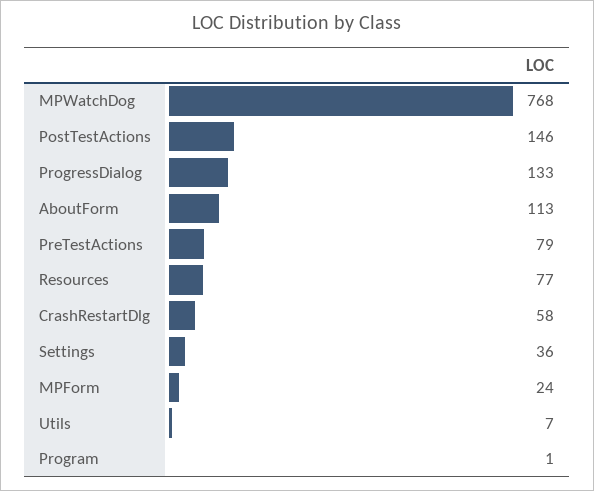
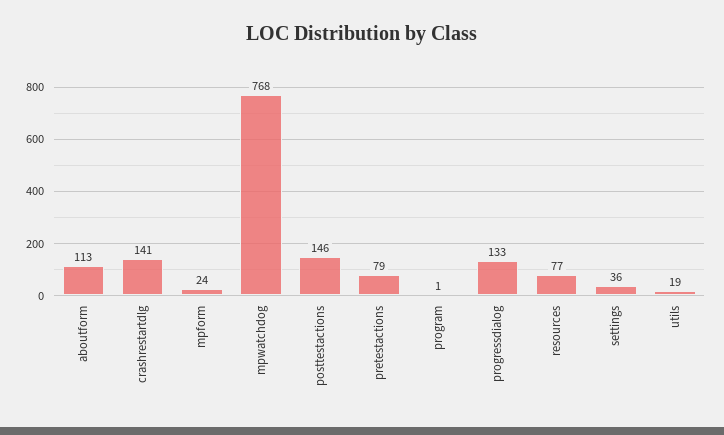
CrashRestartDlg: 58 -> 141
Utils: 7 -> 19

